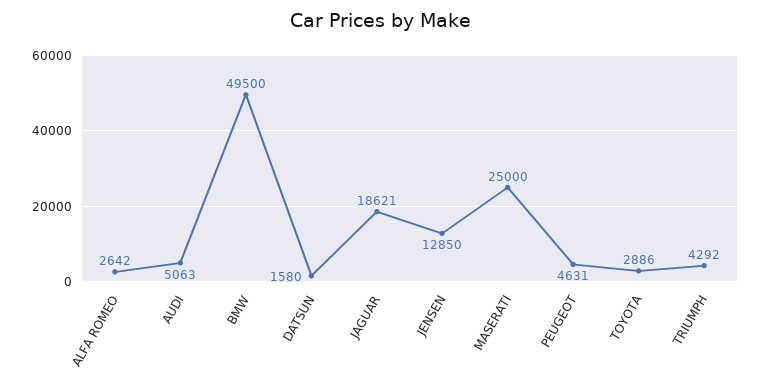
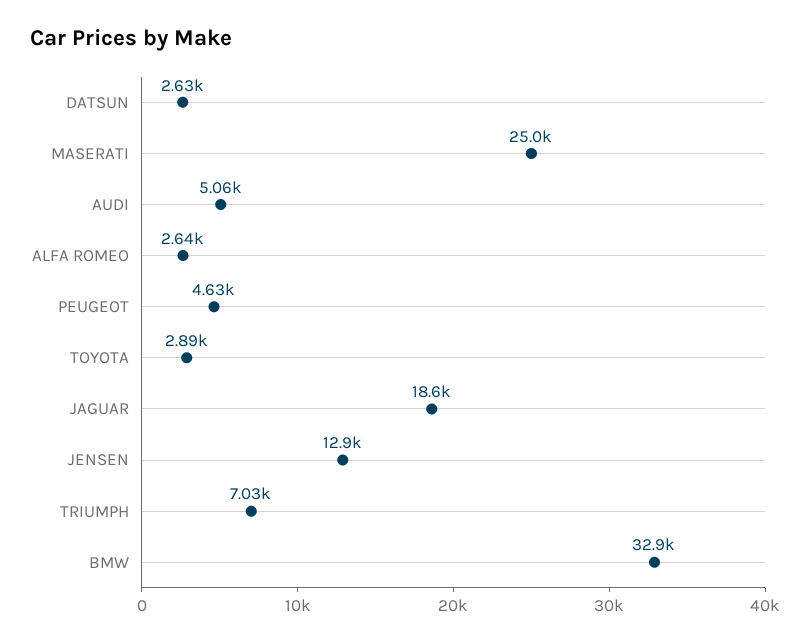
BMW: 49500 -> 32900
DATSUN: 1580 -> 2630
TRIUMPH: 4292 -> 7030

